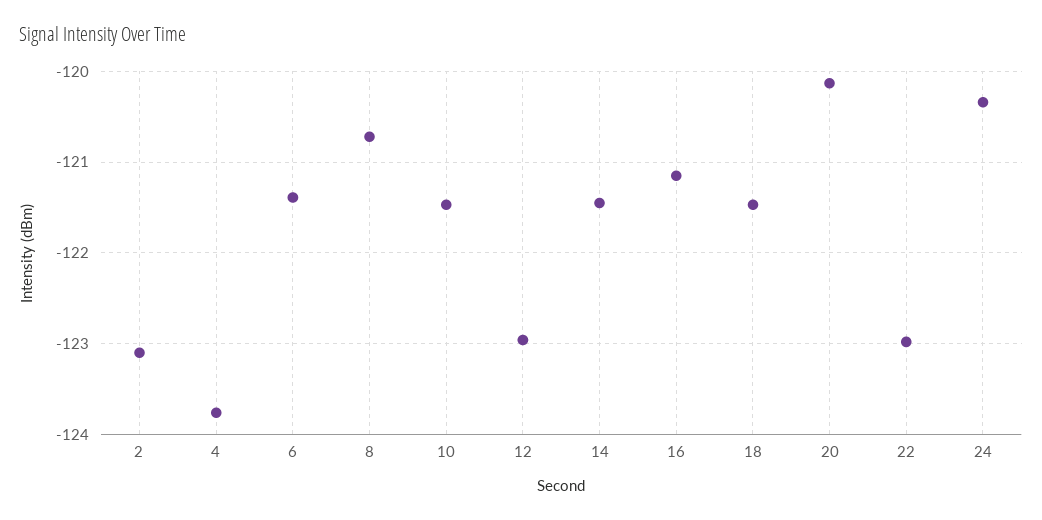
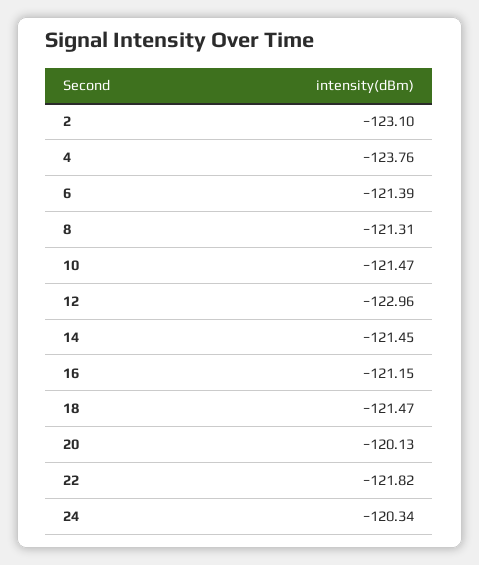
8: -120.7 -> -121.31
22: -123 -> -121.82

